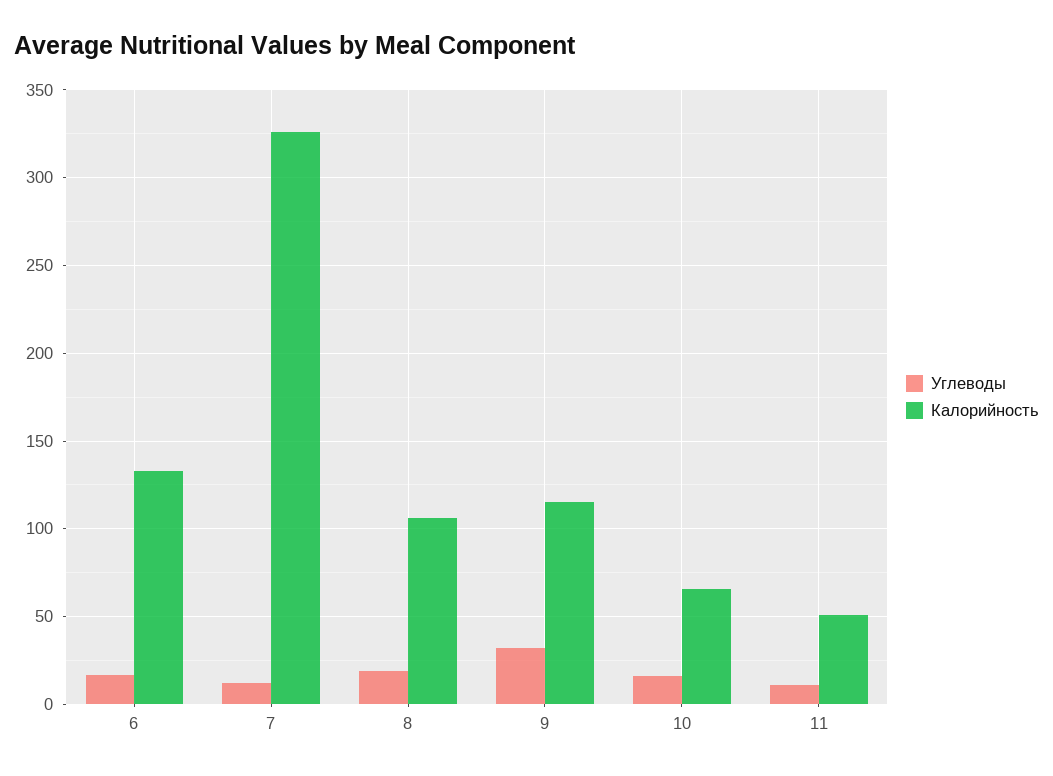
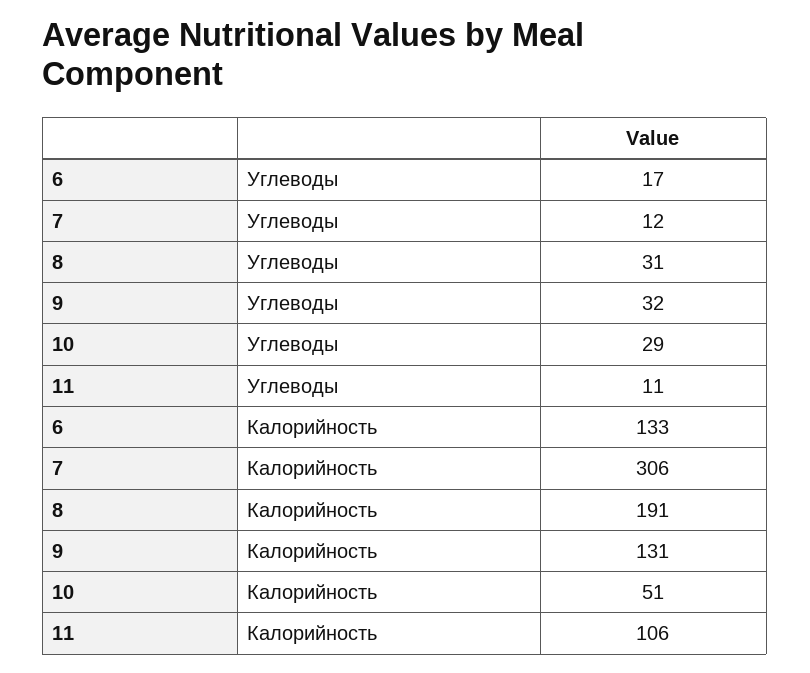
Калорийность, 7: 325 -> 306
Углеводы, 8: 20 -> 31
Калорийность, 8: 105 -> 191
Калорийность, 9: 115 -> 131
Углеводы, 10: 15 -> 29
Калорийность, 10: 65 -> 51
Калорийность, 11: 50 -> 106

